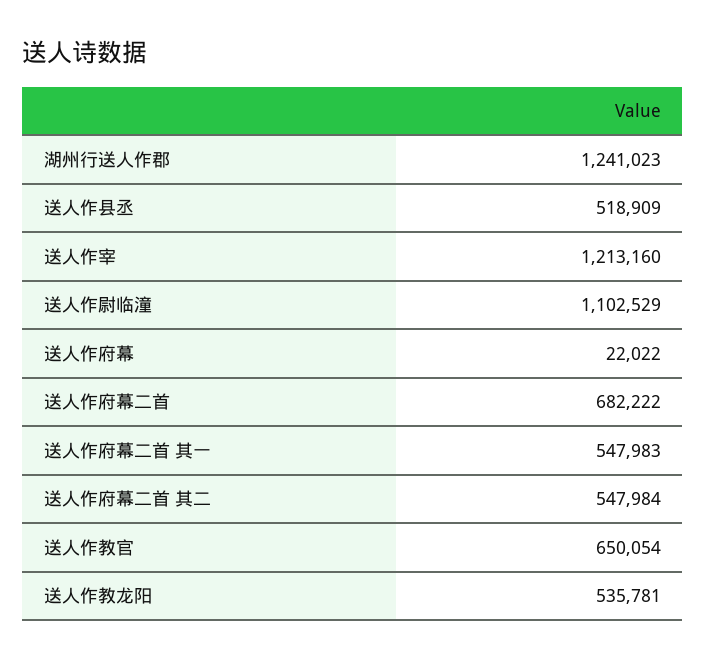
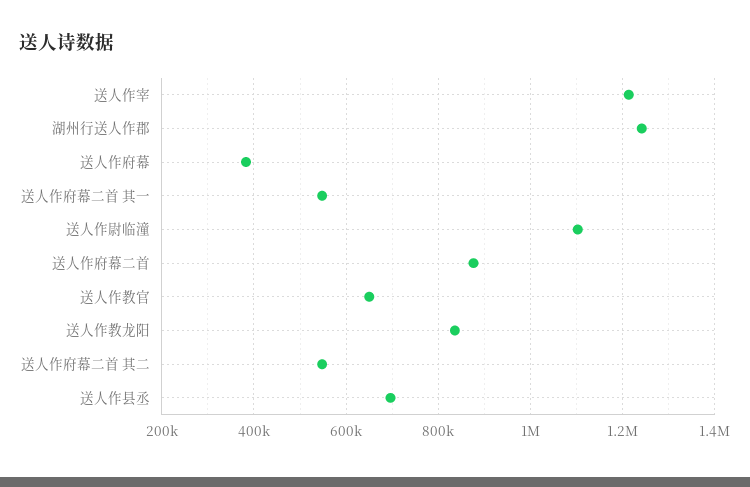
送人作县丞: 518909 -> 700000
送人作府幕: 22022 -> 380000
送人作府幕二首: 682222 -> 880000
送人作教龙阳: 535781 -> 840000

